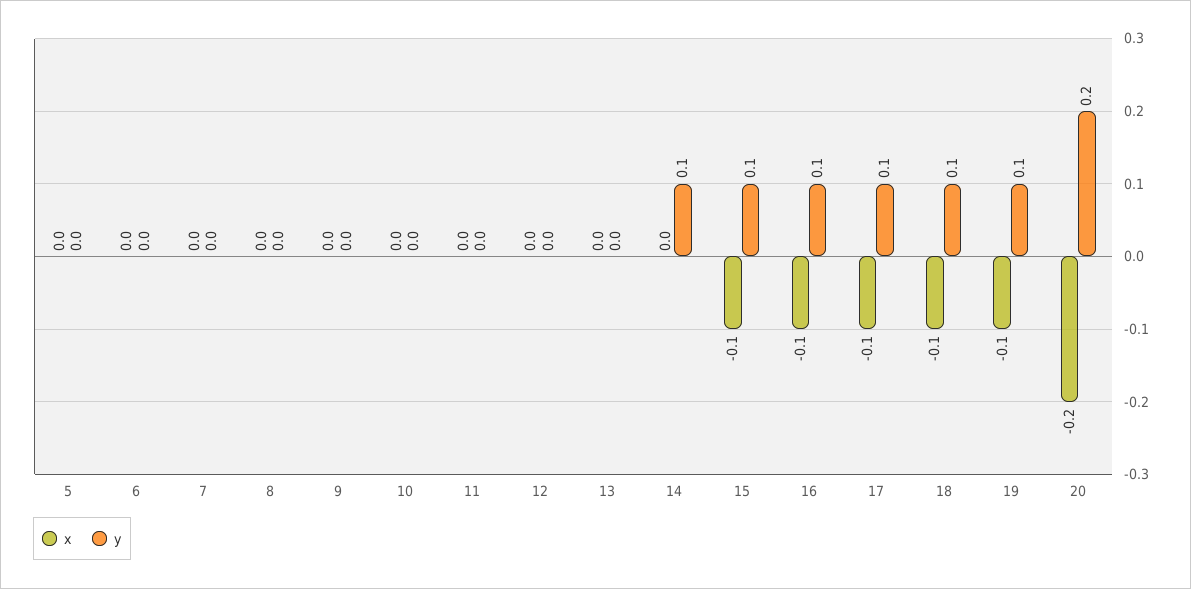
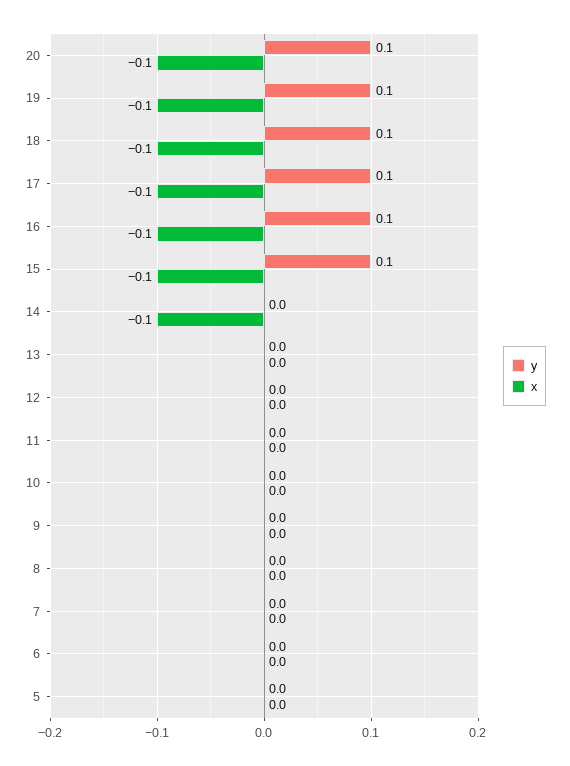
x, 14: 0 -> -0.1
y, 14: 0.1 -> 0
x, 20: -0.2 -> -0.1
y, 20: 0.2 -> 0.1

